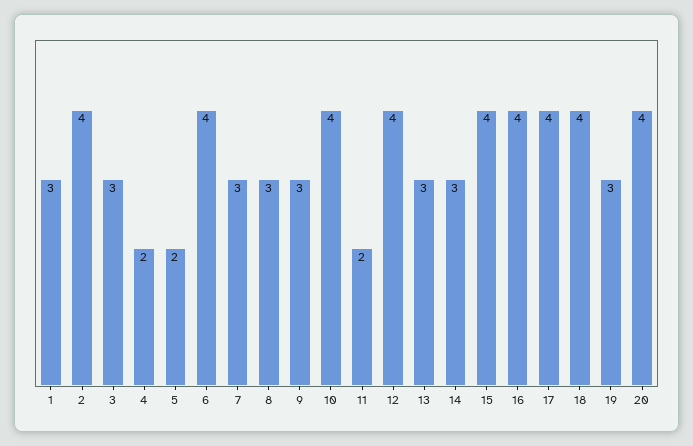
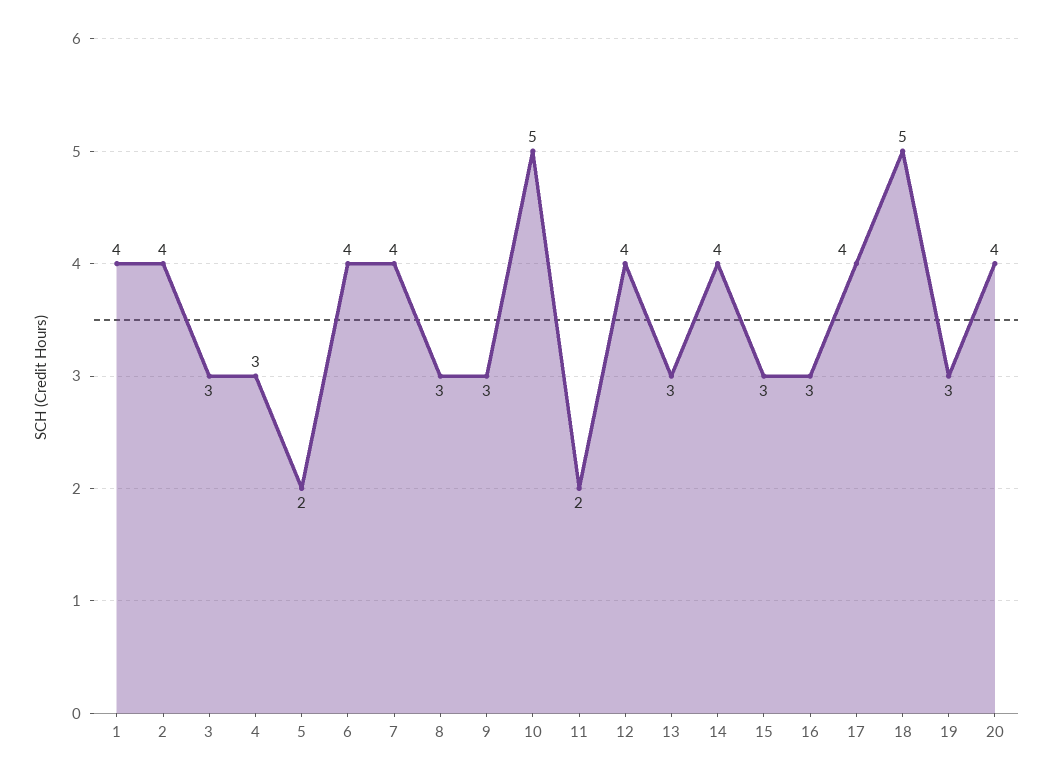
1: 3 -> 4
4: 2 -> 3
7: 3 -> 4
10: 4 -> 5
14: 3 -> 4
15: 4 -> 3
16: 4 -> 3
18: 4 -> 5

